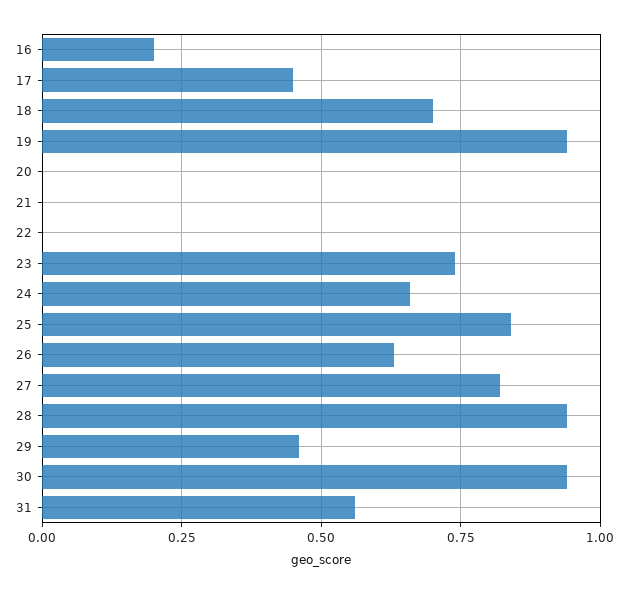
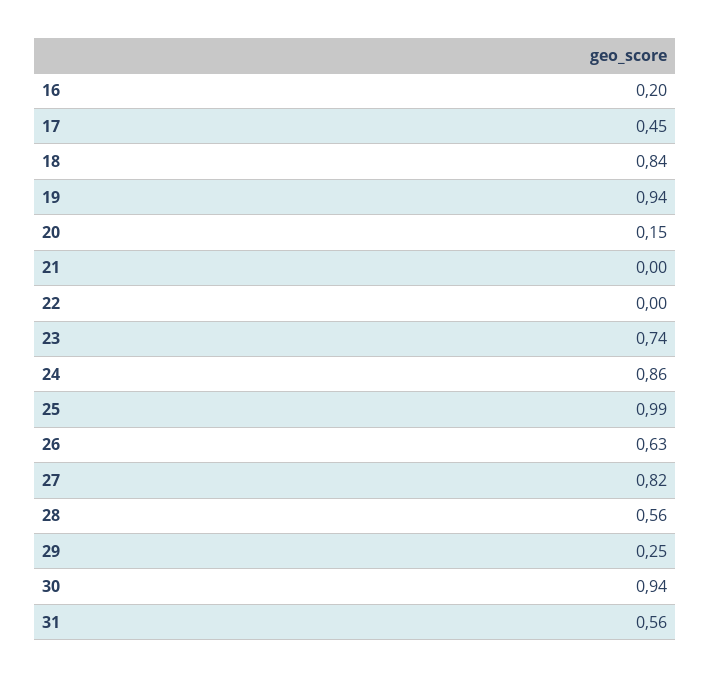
18: 0.7 -> 0.84
20: 0 -> 0.15
24: 0.65 -> 0.86
25: 0.85 -> 0.99
28: 0.95 -> 0.56
29: 0.45 -> 0.25

